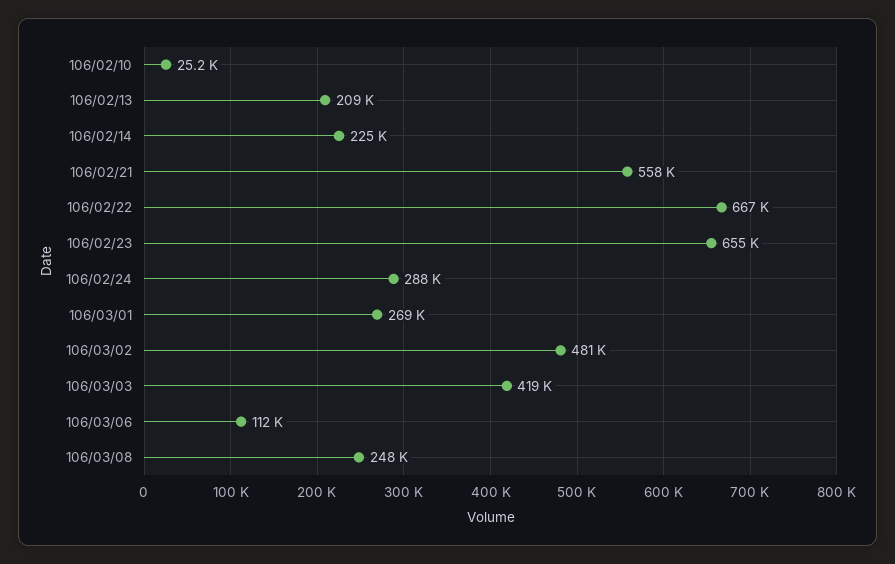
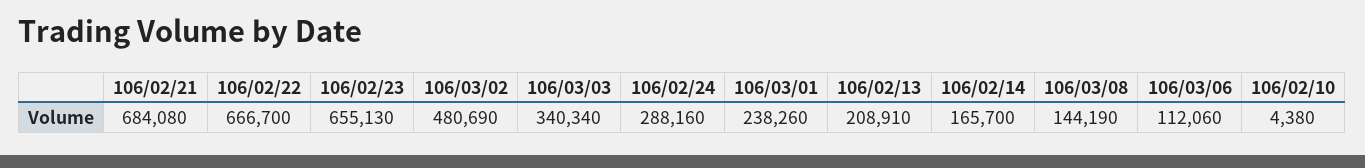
106/02/10: 25200 -> 4380
106/02/14: 225000 -> 165700
106/02/21: 558000 -> 684080
106/03/01: 269000 -> 238260
106/03/03: 419000 -> 340340
106/03/08: 248000 -> 144190

